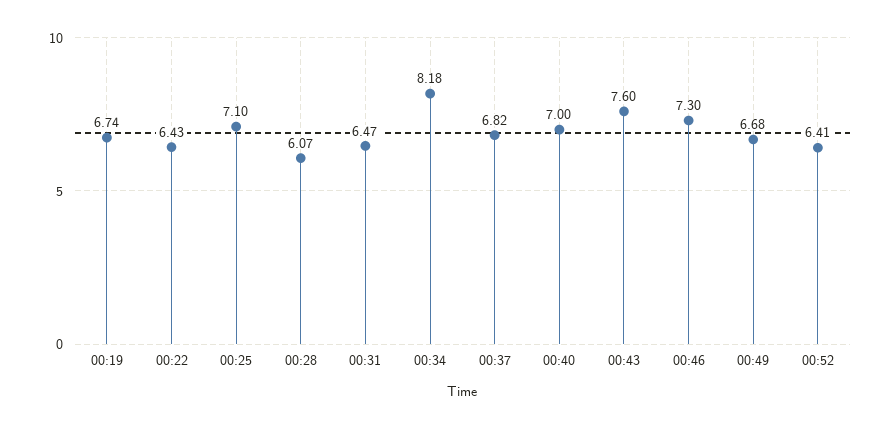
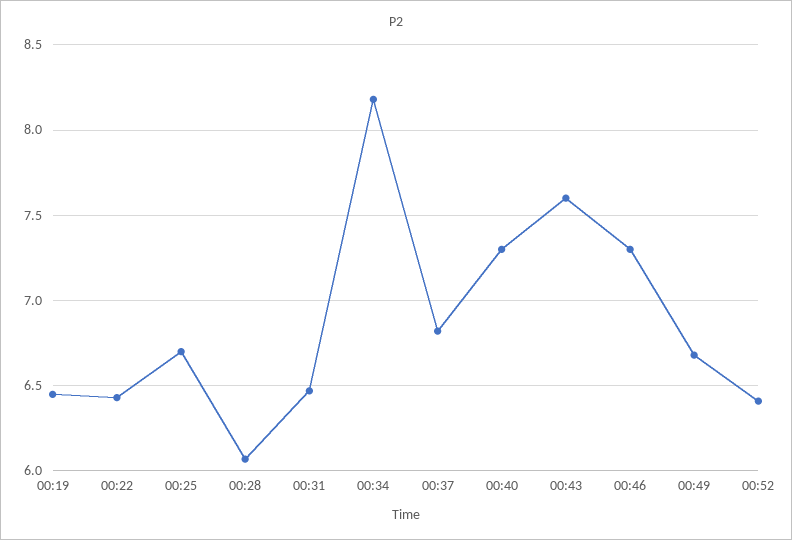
00:19: 6.74 -> 6.45
00:25: 7.1 -> 6.7
00:40: 7 -> 7.3

